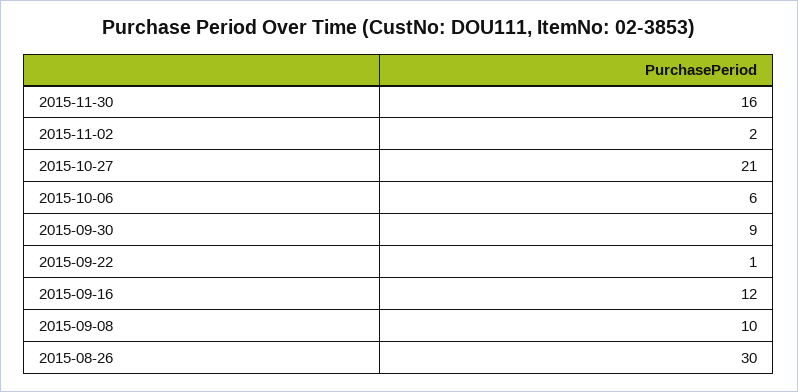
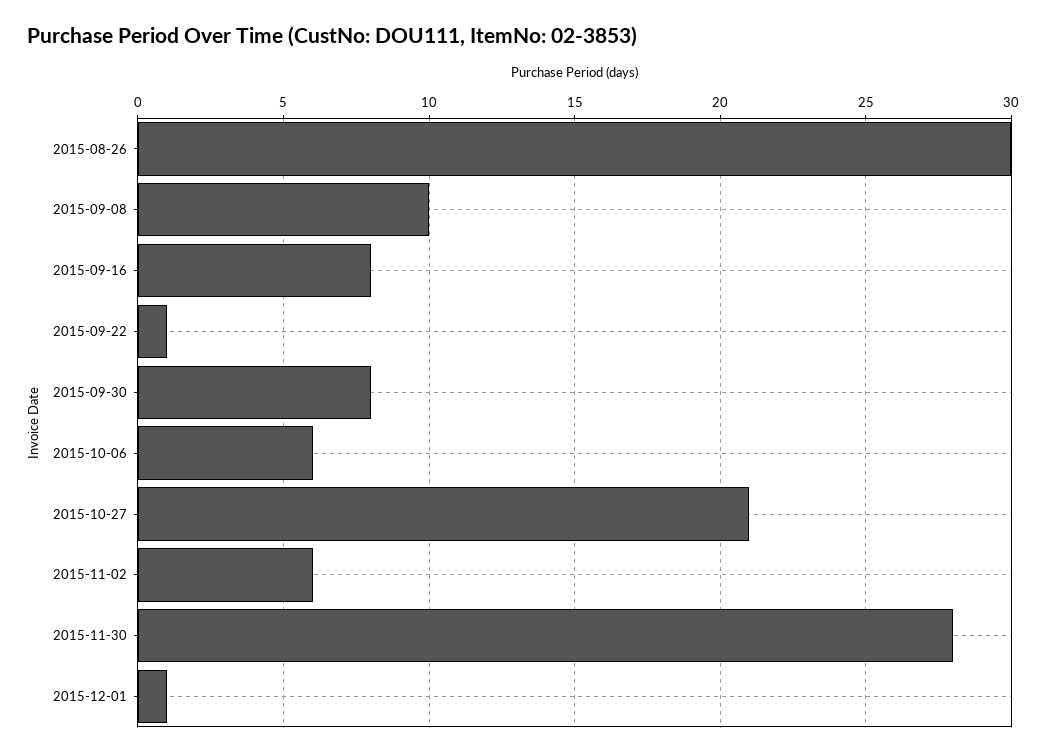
2015-11-30: 16 -> 28
2015-11-02: 2 -> 6
2015-09-30: 9 -> 8
2015-09-16: 12 -> 8
2015-12-01: none -> 1

